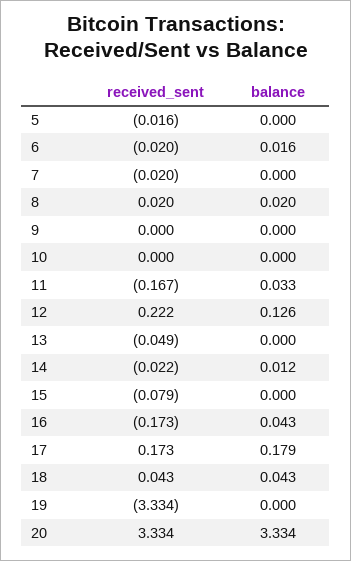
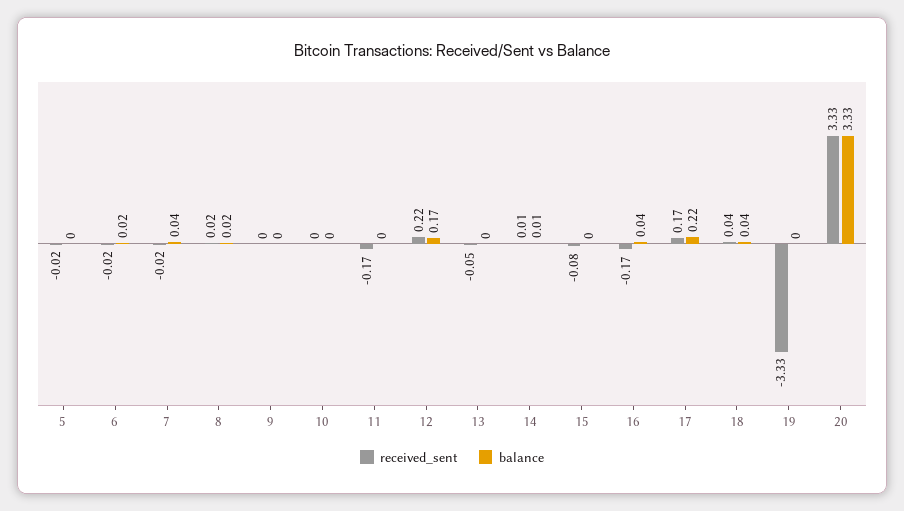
balance, 7: 0 -> 0.04
balance, 11: 0.033 -> 0
balance, 12: 0.126 -> 0.17
received_sent, 14: -0.022 -> 0.01
balance, 17: 0.179 -> 0.22

